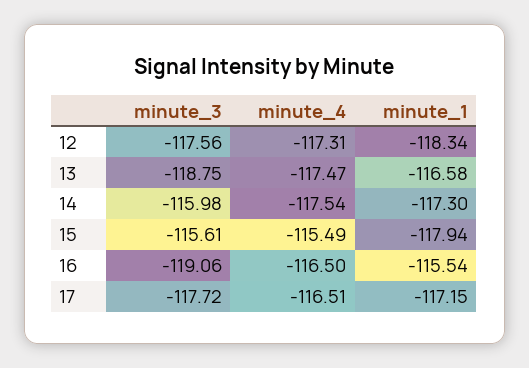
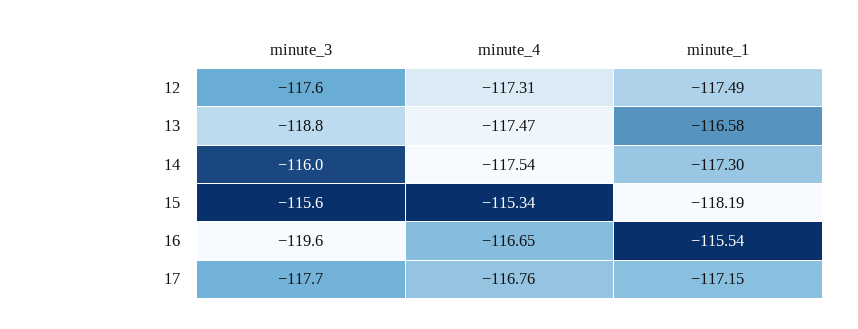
minute_1, 12: -118.34 -> -117.49
minute_4, 15: -115.49 -> -115.34
minute_1, 15: -117.94 -> -118.19
minute_3, 16: -119.06 -> -119.6
minute_4, 16: -116.5 -> -116.65
minute_4, 17: -116.51 -> -116.76

